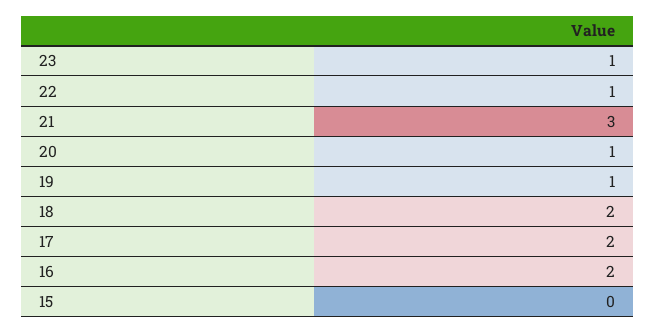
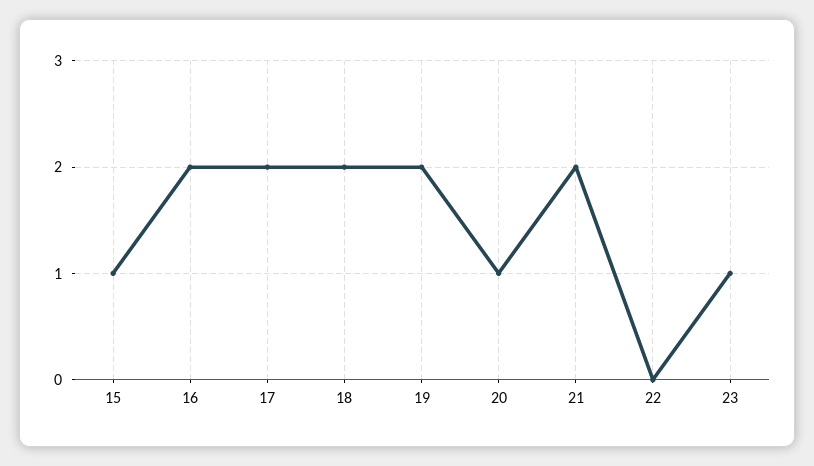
22: 1 -> 0
21: 3 -> 2
19: 1 -> 2
15: 0 -> 1

